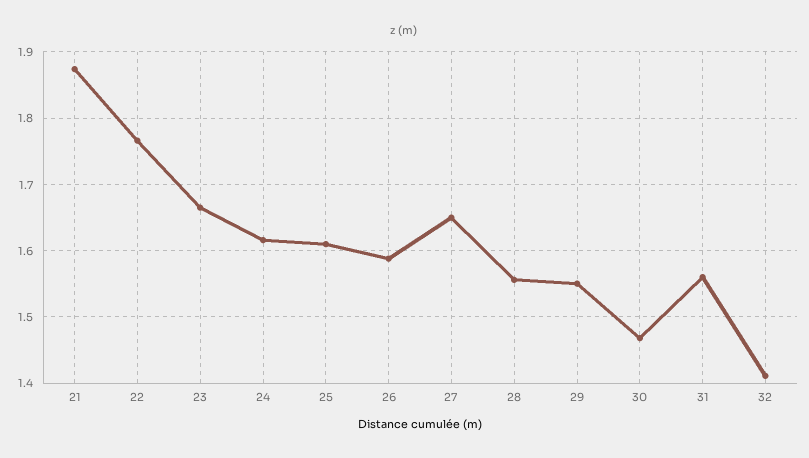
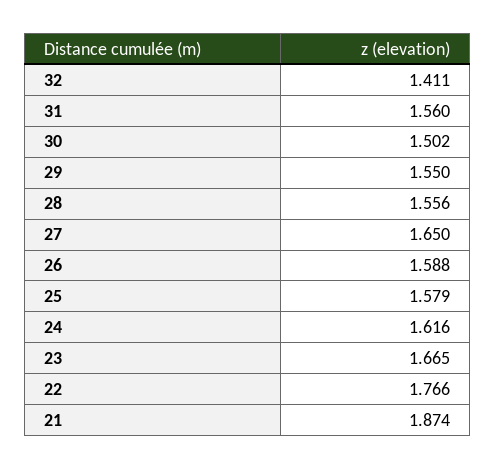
25: 1.61 -> 1.579
30: 1.47 -> 1.502

